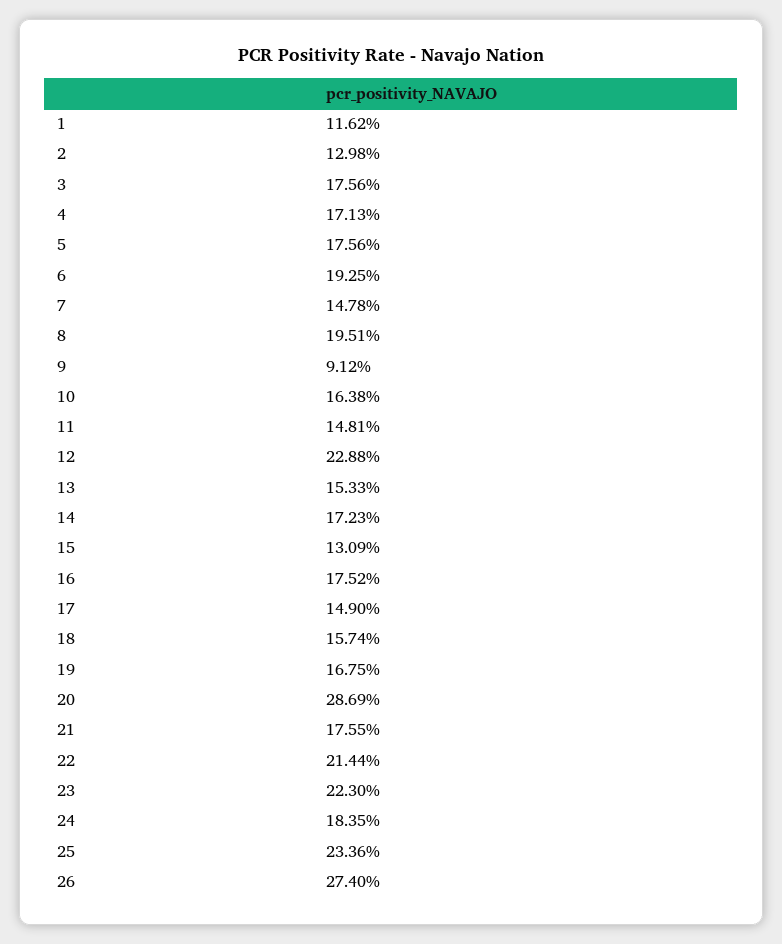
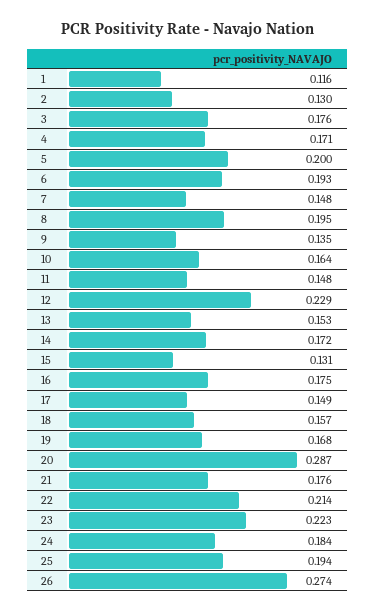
5: 0.1756 -> 0.2
9: 0.0912 -> 0.135
25: 0.2336 -> 0.194

